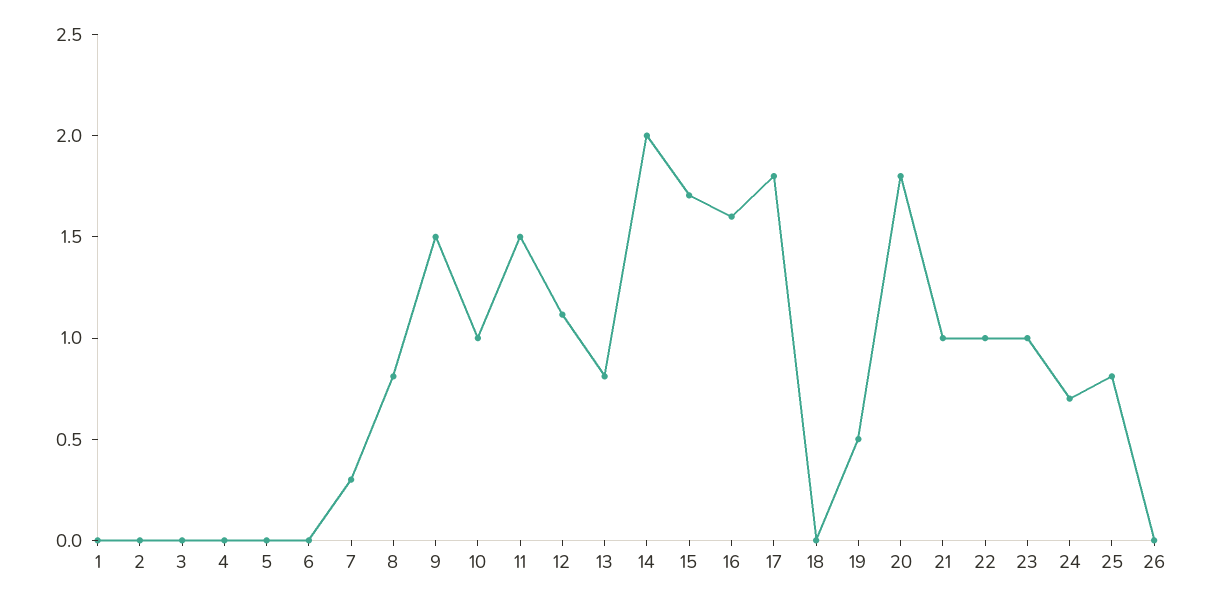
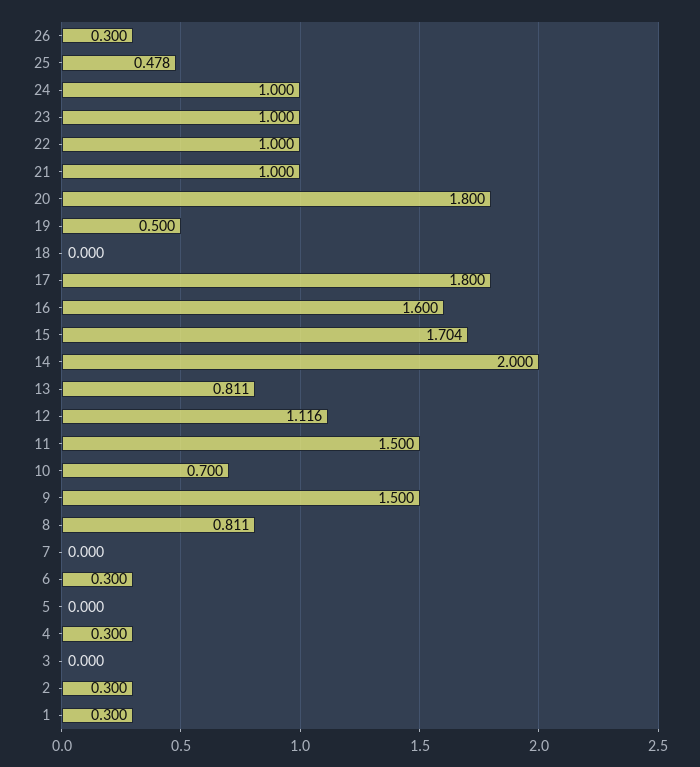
1: 0 -> 0.3
2: 0 -> 0.3
4: 0 -> 0.3
6: 0 -> 0.3
7: 0.3 -> 0
10: 1 -> 0.7
24: 0.7 -> 1
25: 0.8 -> 0.478
26: 0 -> 0.3

